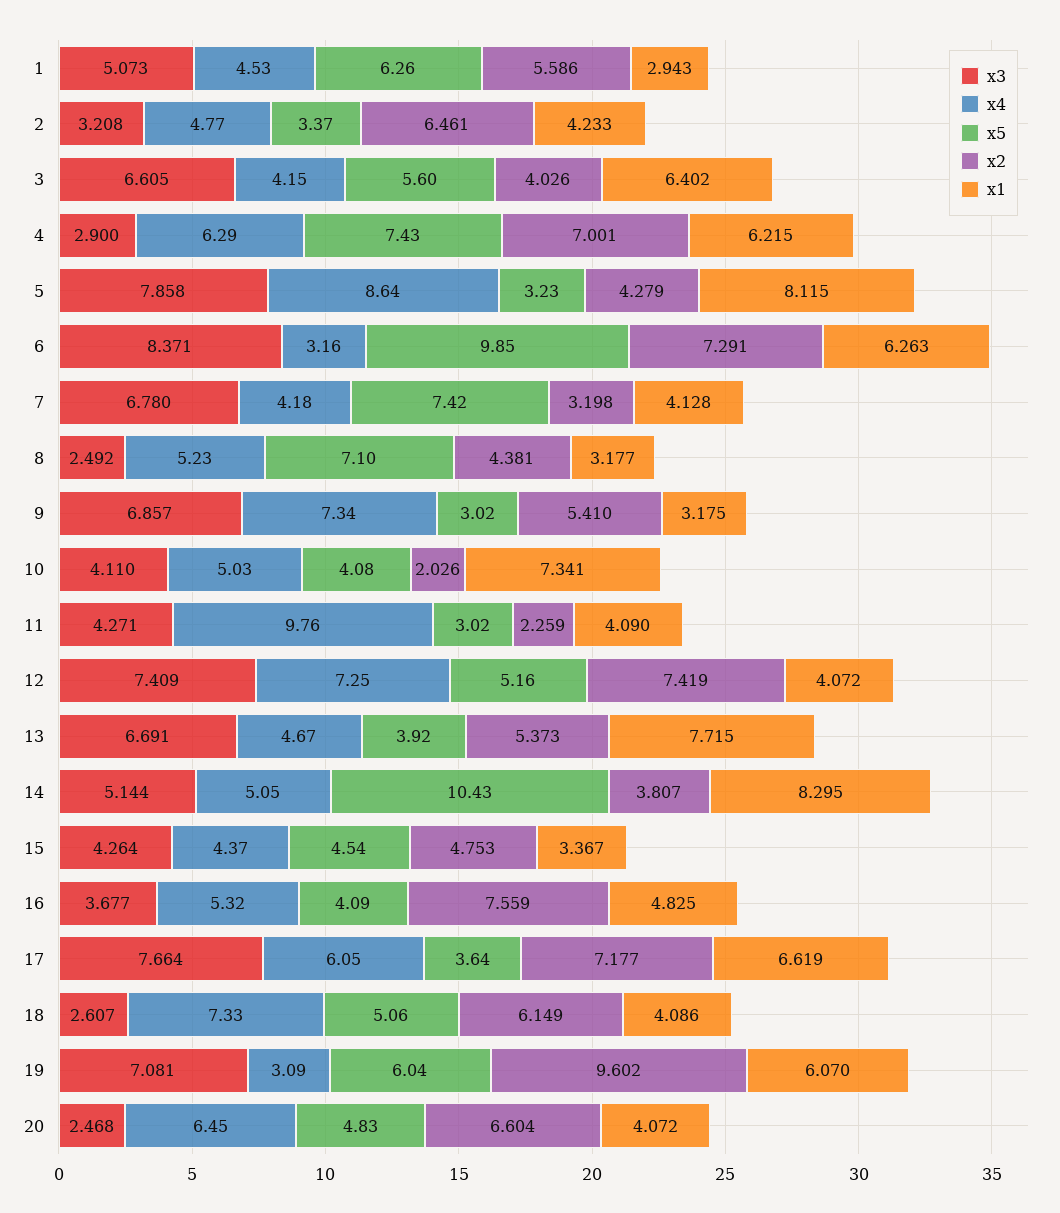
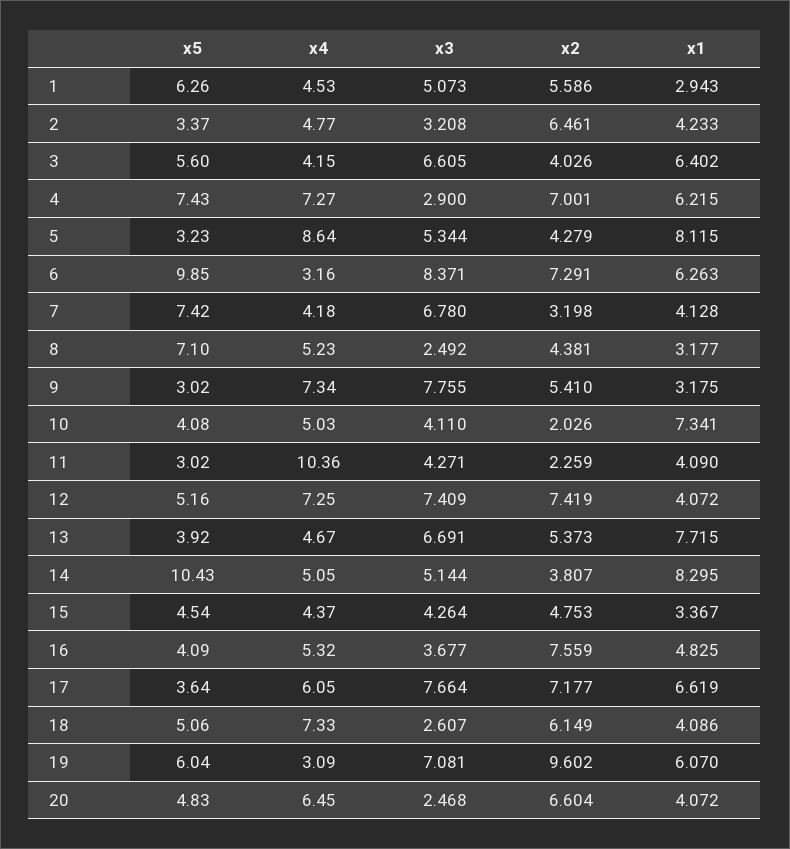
x4, 4: 6.29 -> 7.27
x3, 5: 7.858 -> 5.344
x3, 9: 6.857 -> 7.755
x4, 11: 9.76 -> 10.36

